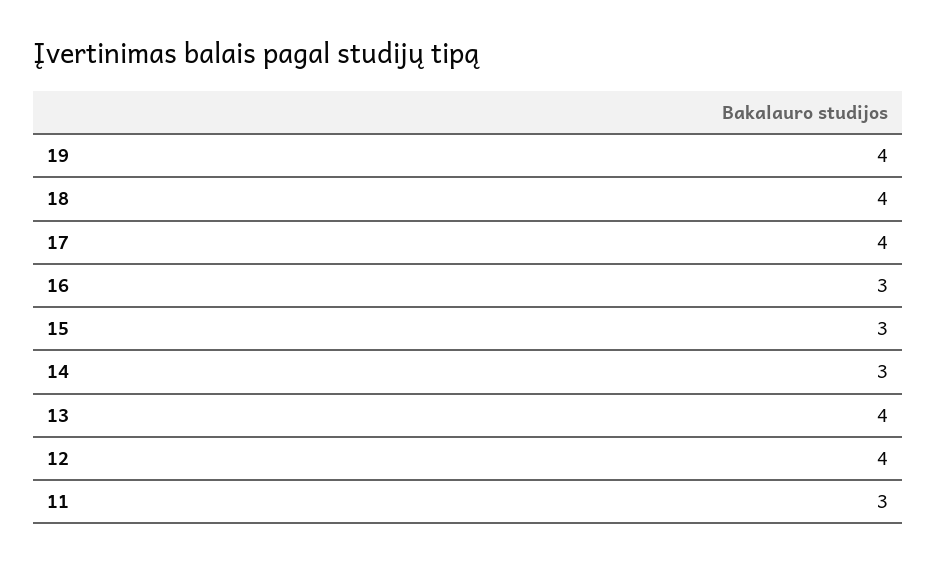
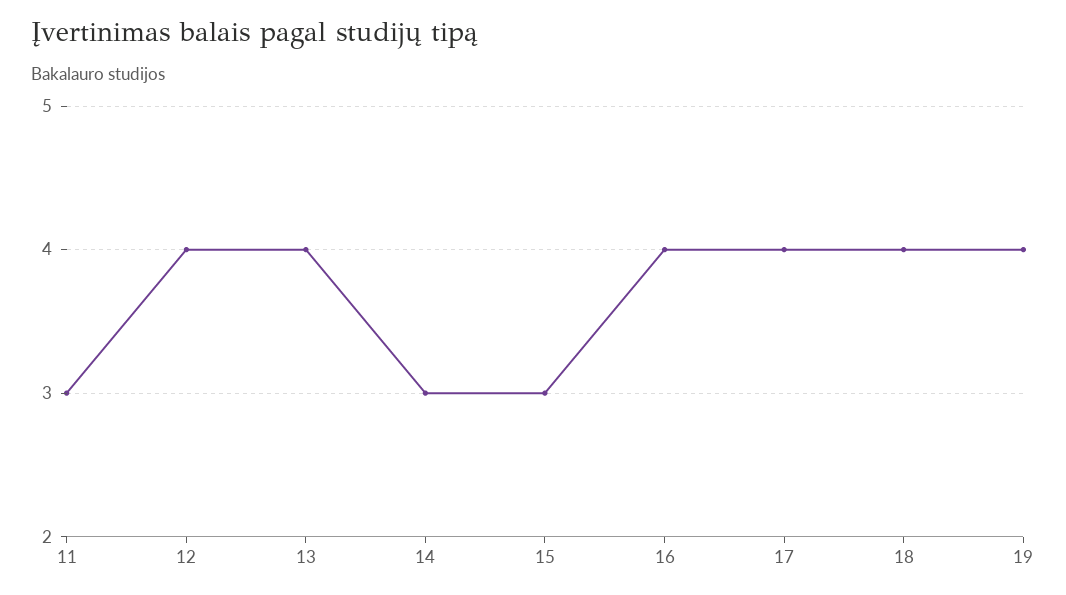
16: 3 -> 4

